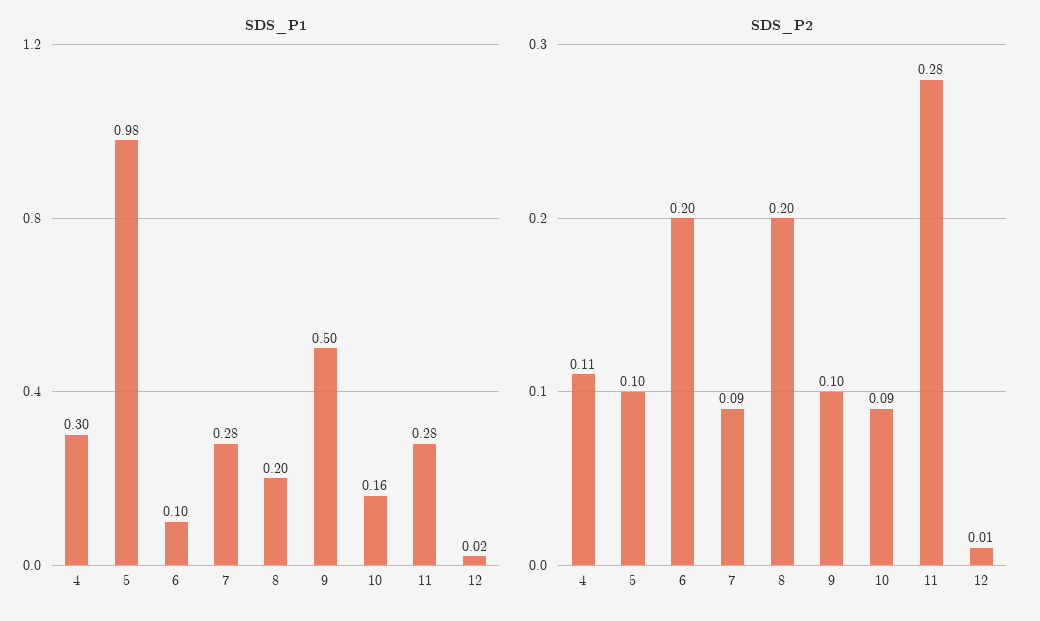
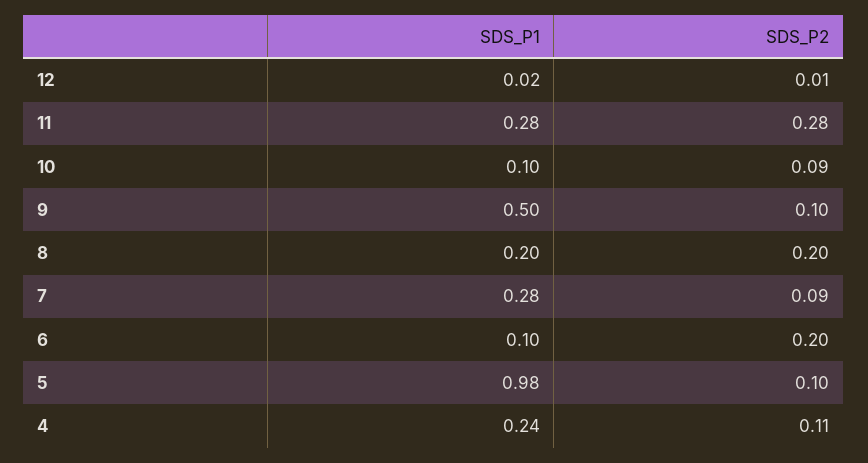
SDS_P1, 4: 0.3 -> 0.24
SDS_P1, 10: 0.16 -> 0.1

